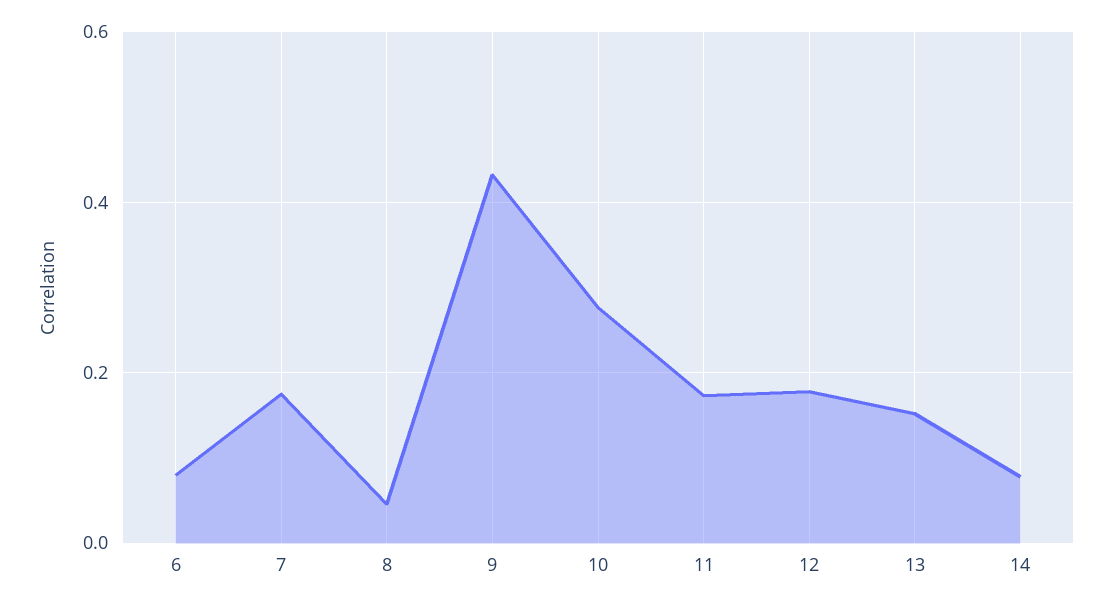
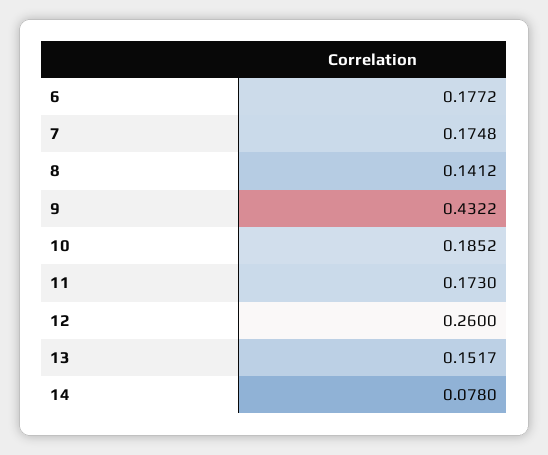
6: 0.08 -> 0.1772
8: 0.04 -> 0.1412
10: 0.28 -> 0.1852
12: 0.18 -> 0.26

